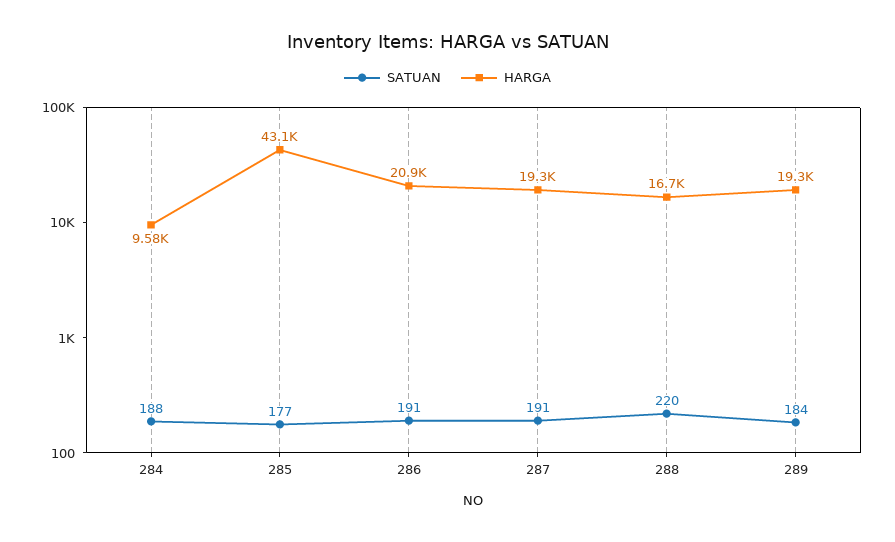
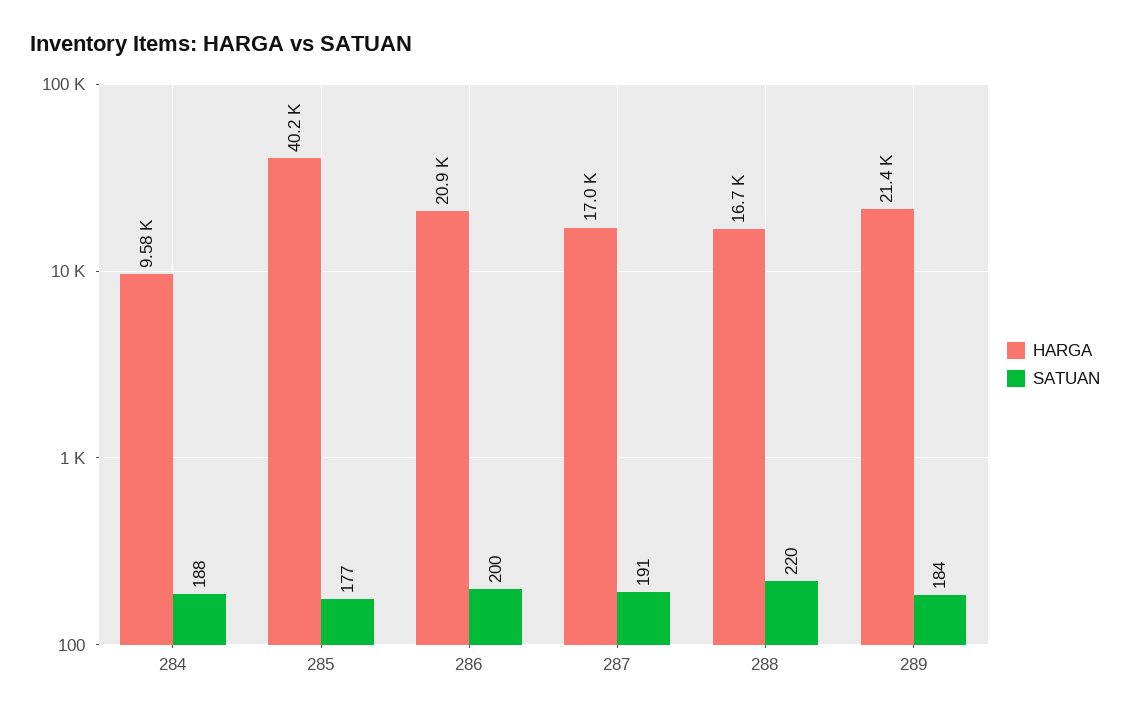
HARGA, 285: 43100 -> 40200
SATUAN, 286: 191 -> 200
HARGA, 287: 19300 -> 17000
HARGA, 289: 19300 -> 21400

